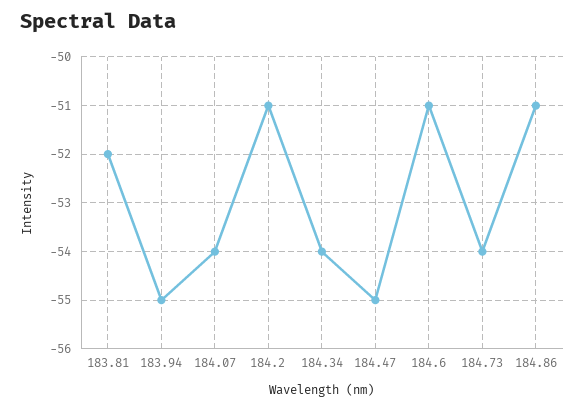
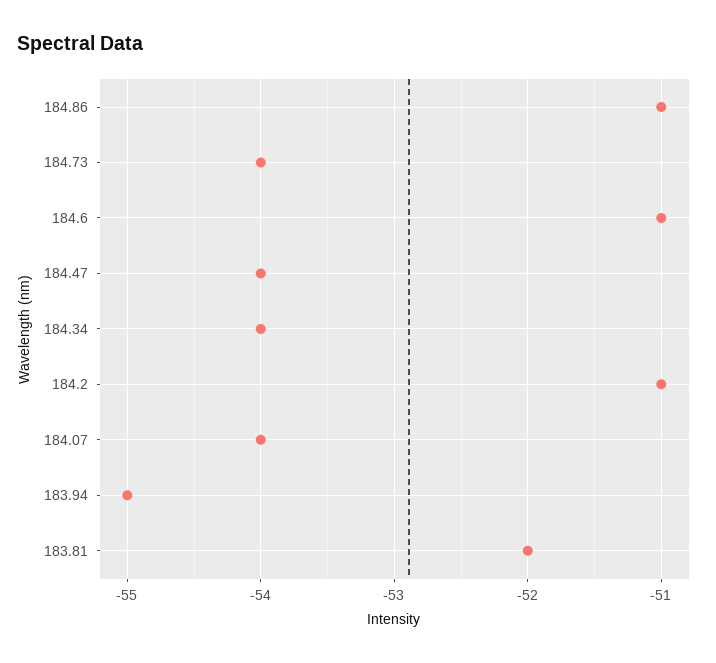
184.47: -55 -> -54

